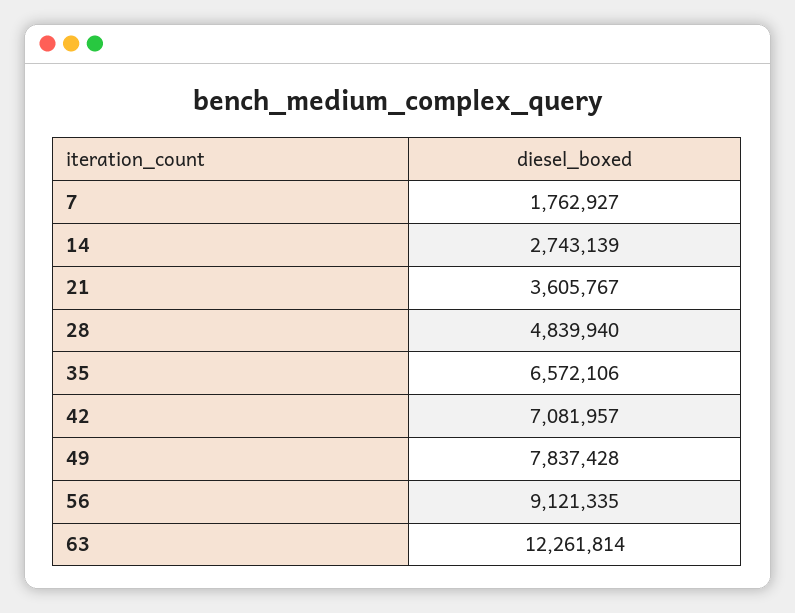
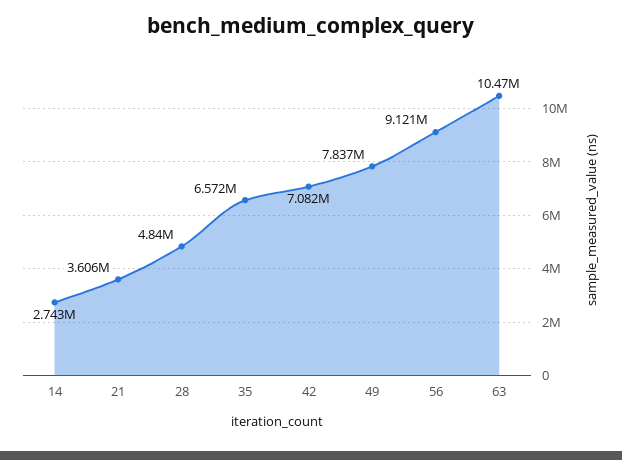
7: 1762927 -> none
63: 12261814 -> 10470000

